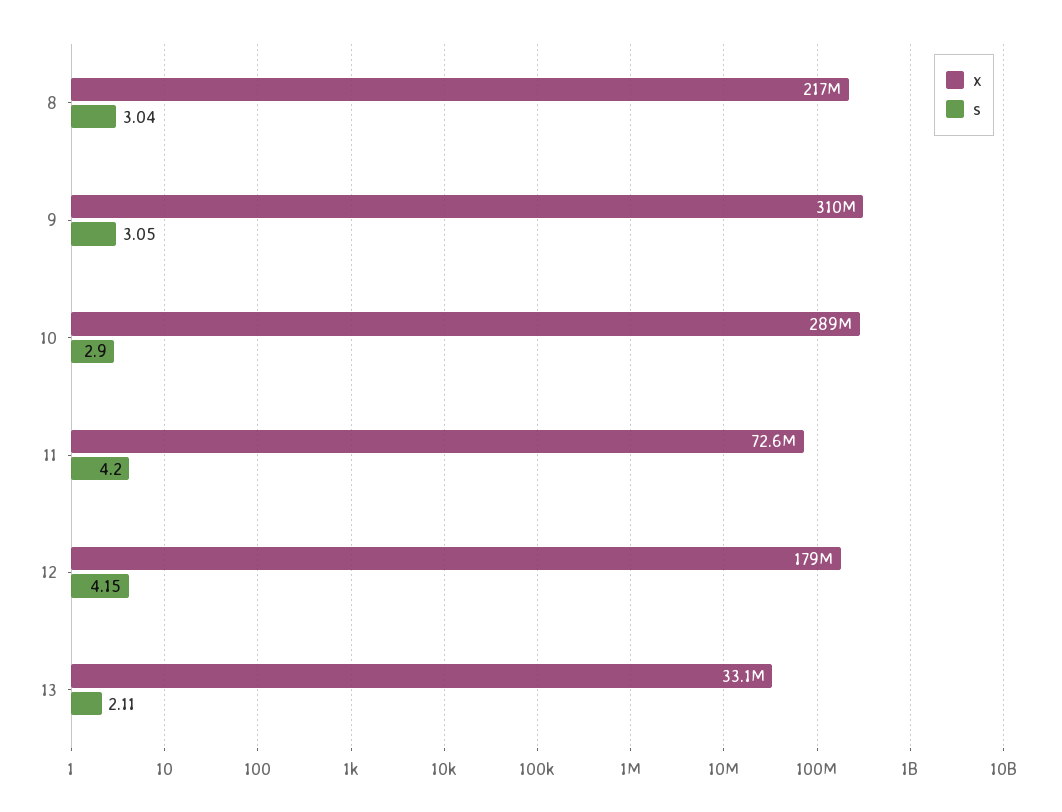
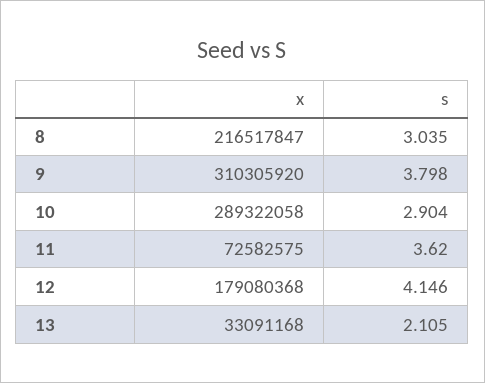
s, 9: 3.05 -> 3.798
s, 11: 4.2 -> 3.62

